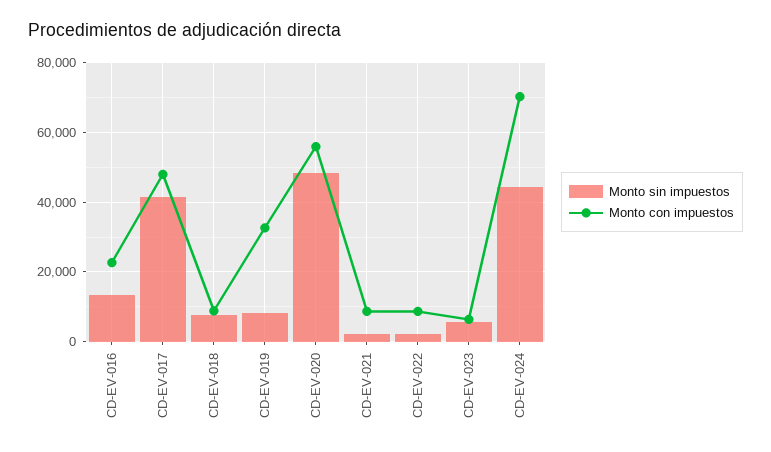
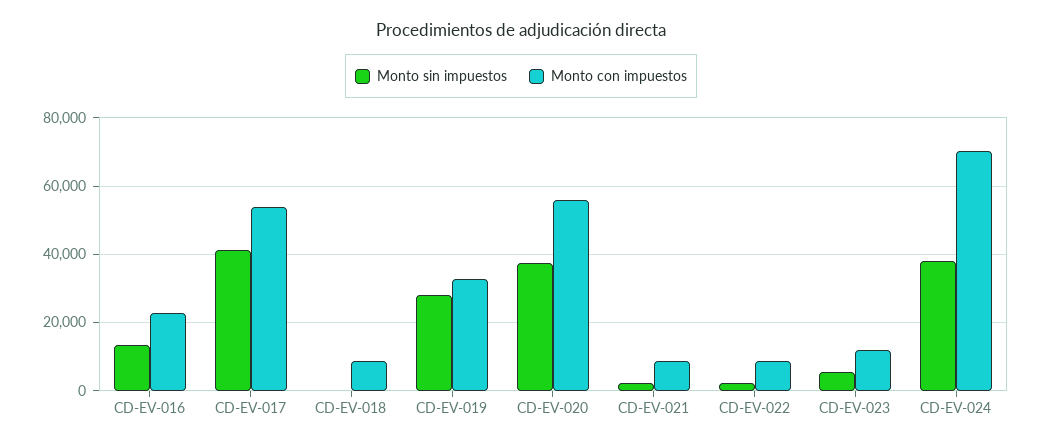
Monto con impuestos, CD-EV-017: 48000 -> 54000
Monto sin impuestos, CD-EV-018: 8000 -> 0
Monto sin impuestos, CD-EV-019: 8000 -> 28000
Monto sin impuestos, CD-EV-020: 48000 -> 38000
Monto con impuestos, CD-EV-023: 6000 -> 12000
Monto sin impuestos, CD-EV-024: 44000 -> 38000

